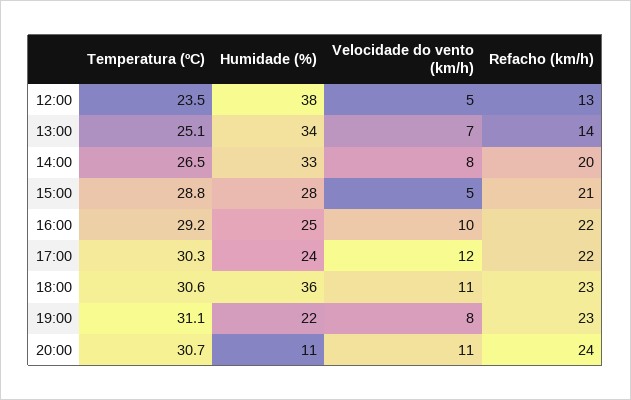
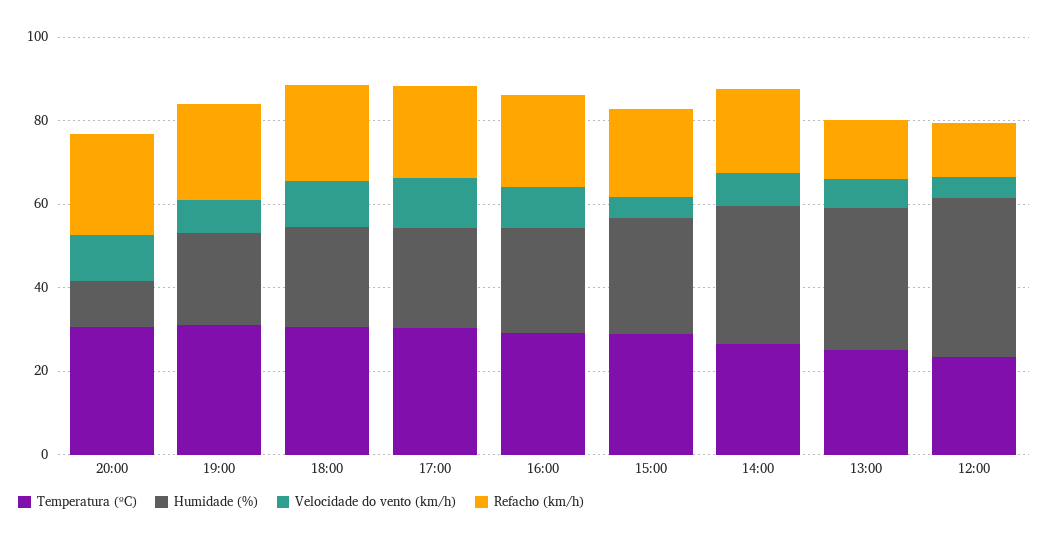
Humidade (%), 18:00: 36 -> 25

